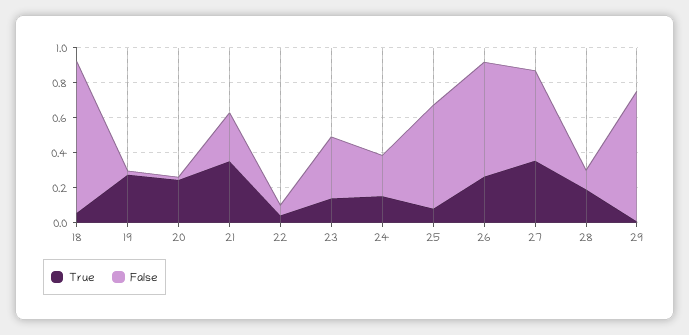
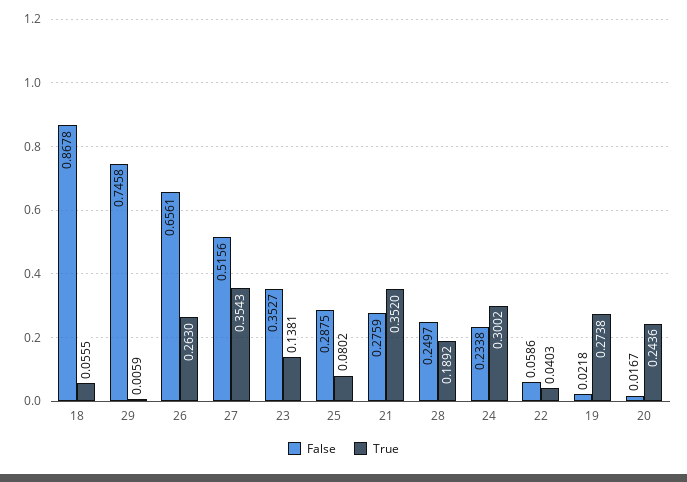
True, 24: 0.15 -> 0.3002
False, 25: 0.6 -> 0.2875
False, 28: 0.1 -> 0.2497

